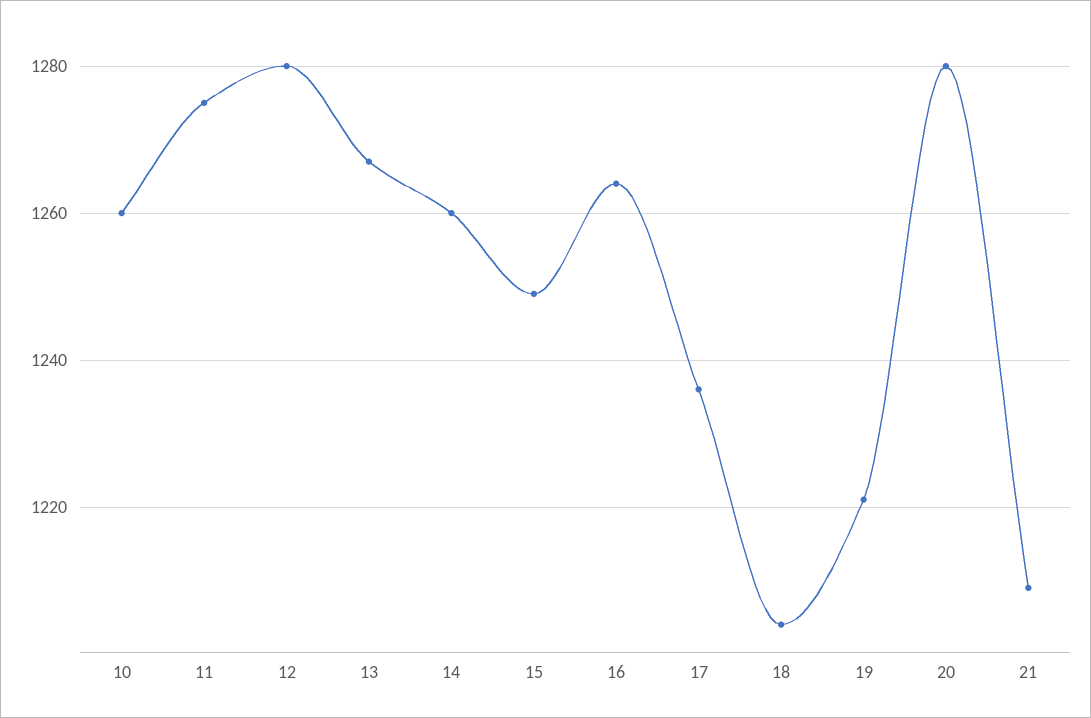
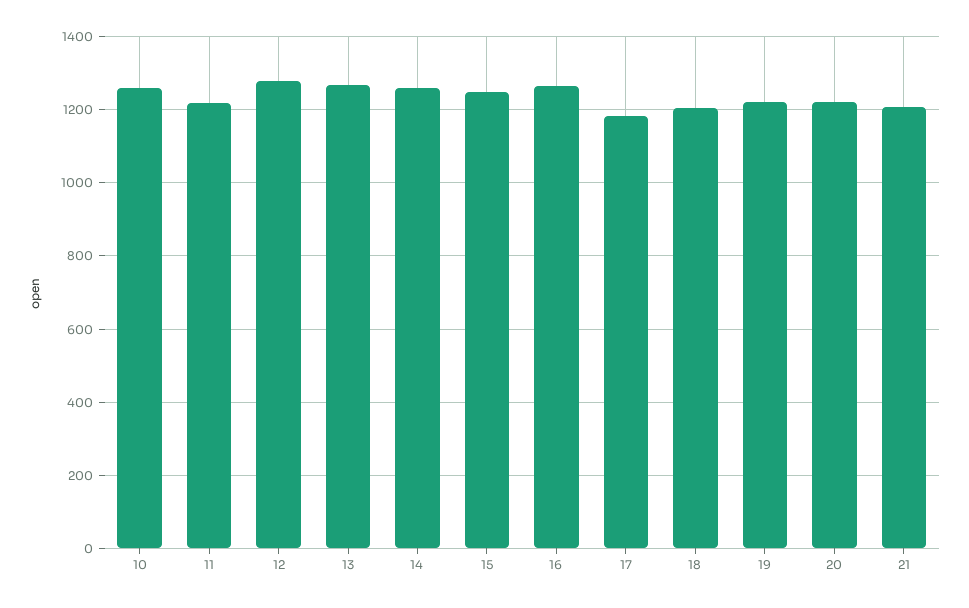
11: 1275 -> 1220
17: 1235 -> 1180
20: 1280 -> 1220

